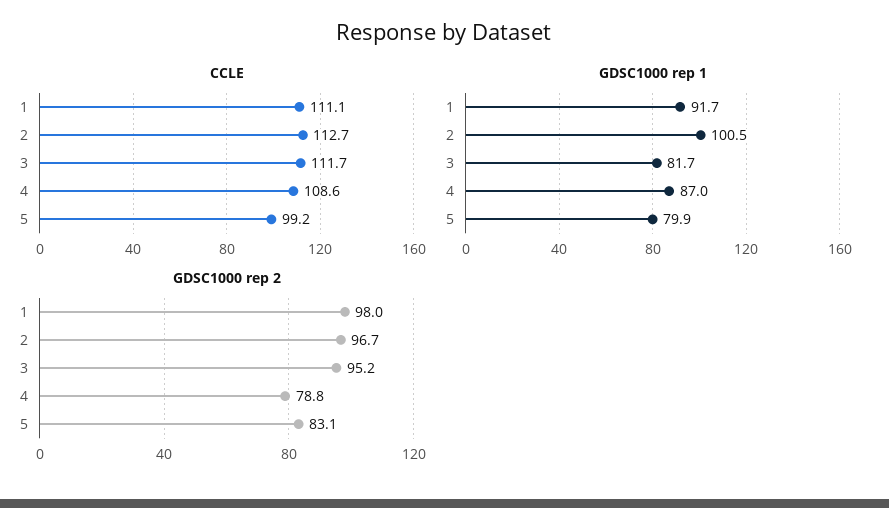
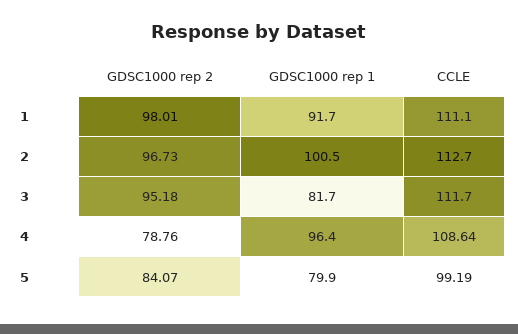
GDSC1000 rep 1, 4: 87 -> 96.4
GDSC1000 rep 2, 5: 83.1 -> 84.07

